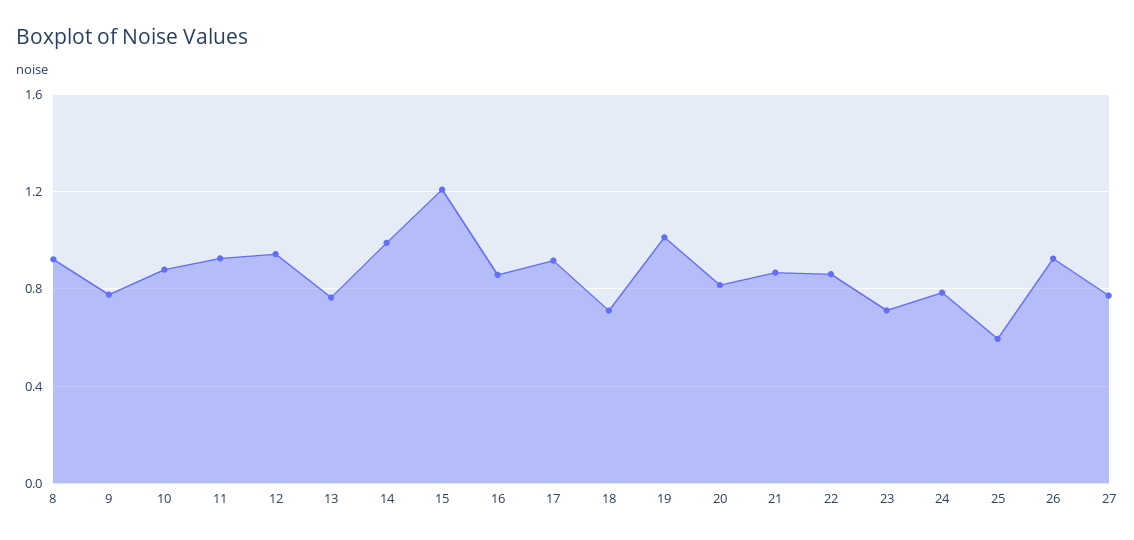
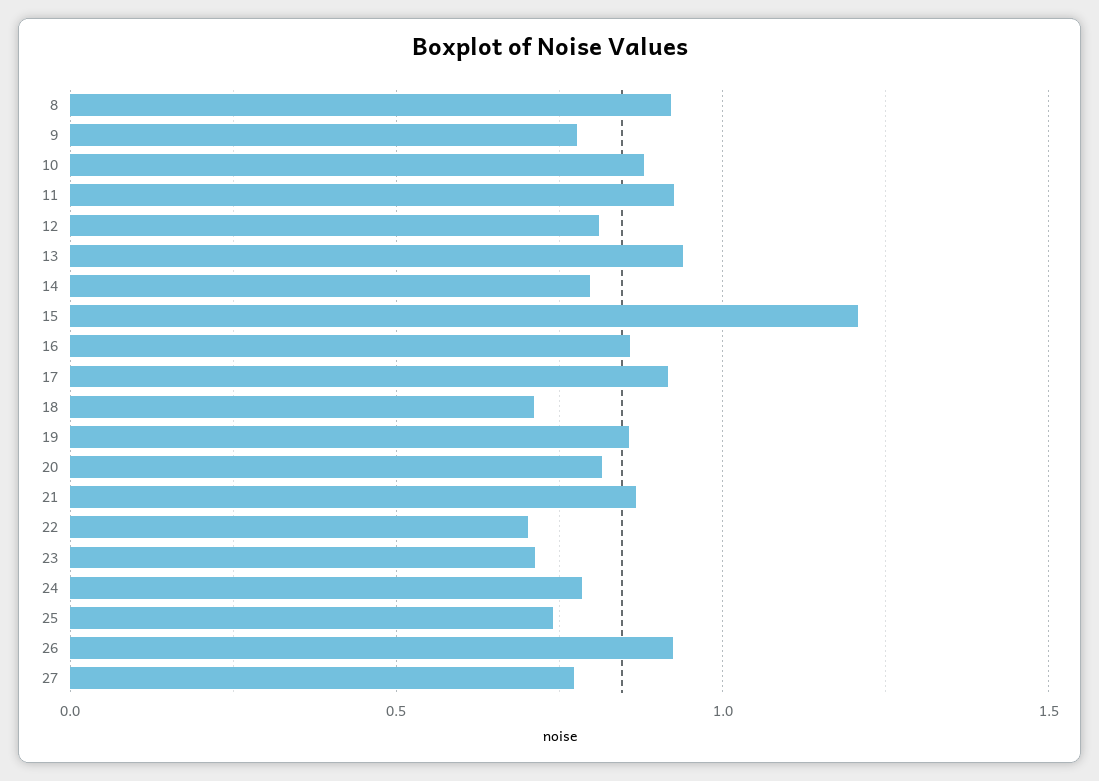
12: 0.95 -> 0.8
13: 0.75 -> 0.95
14: 1 -> 0.8
19: 1 -> 0.85
22: 0.85 -> 0.7
25: 0.6 -> 0.75

